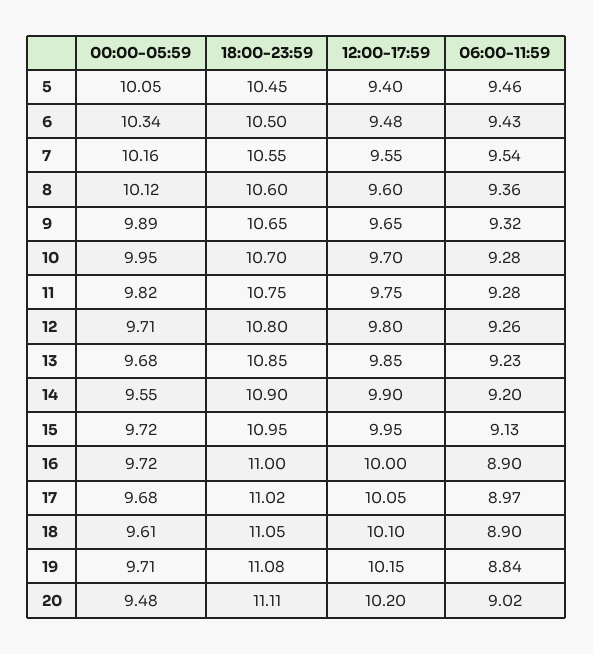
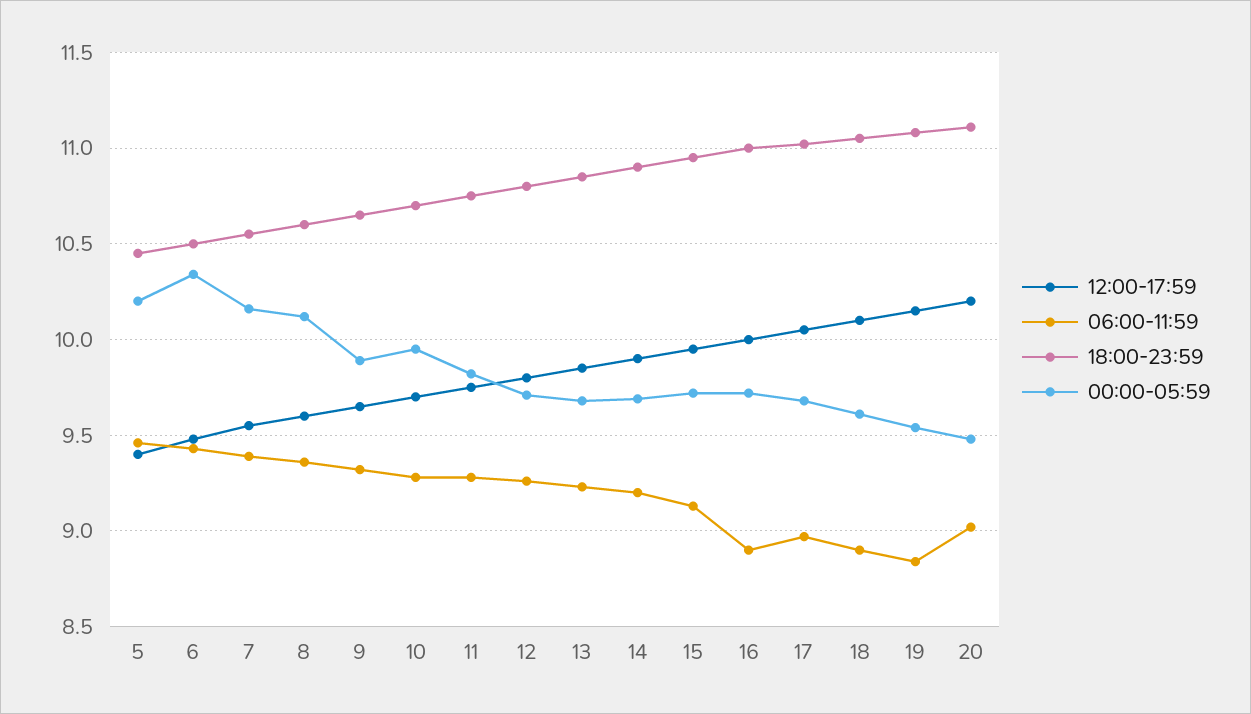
00:00-05:59, 5: 10.05 -> 10.2
06:00-11:59, 7: 9.54 -> 9.4
00:00-05:59, 14: 9.55 -> 9.7
00:00-05:59, 19: 9.71 -> 9.55

